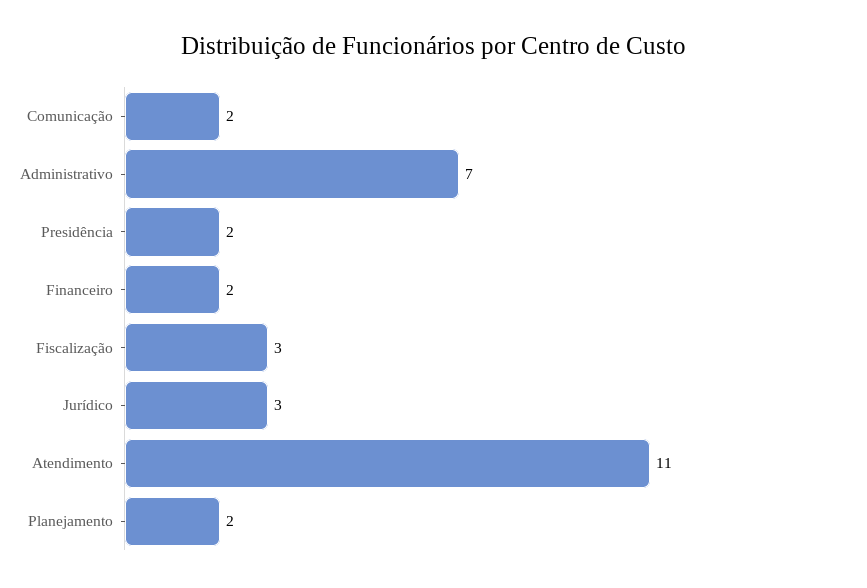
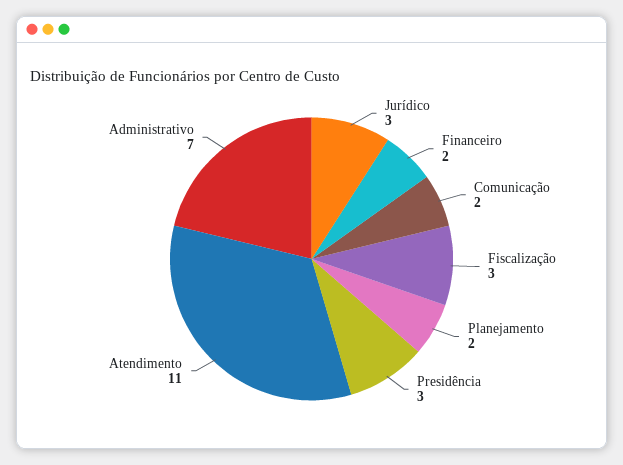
Presidência: 2 -> 3

